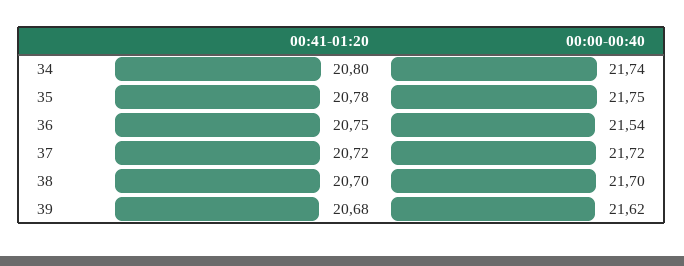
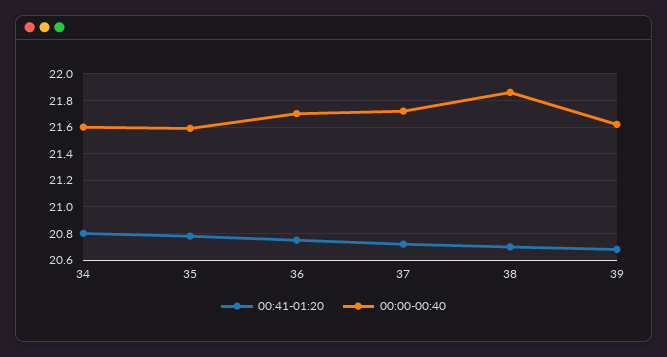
00:00-00:40, 34: 21.74 -> 21.6
00:00-00:40, 35: 21.75 -> 21.6
00:00-00:40, 36: 21.54 -> 21.7
00:00-00:40, 38: 21.7 -> 21.85

